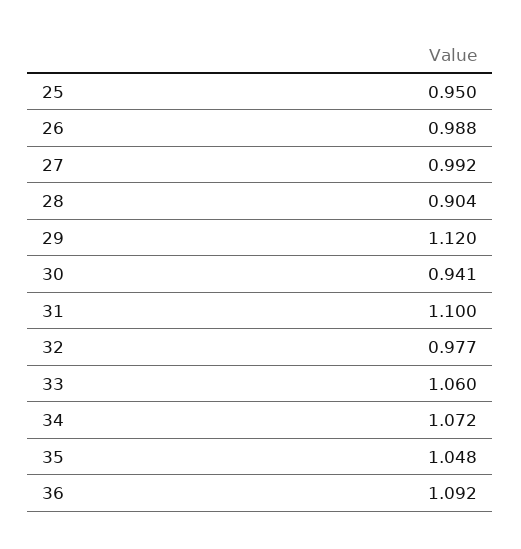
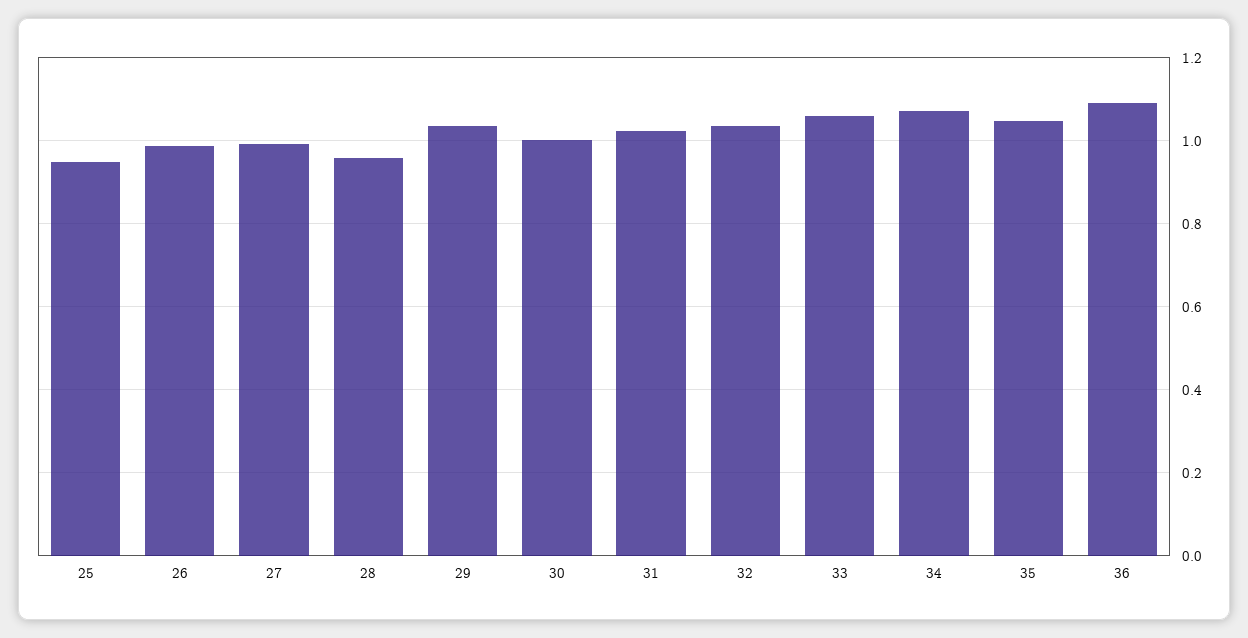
28: 0.904 -> 0.96
29: 1.12 -> 1.04
30: 0.941 -> 1
31: 1.1 -> 1.02
32: 0.977 -> 1.04

